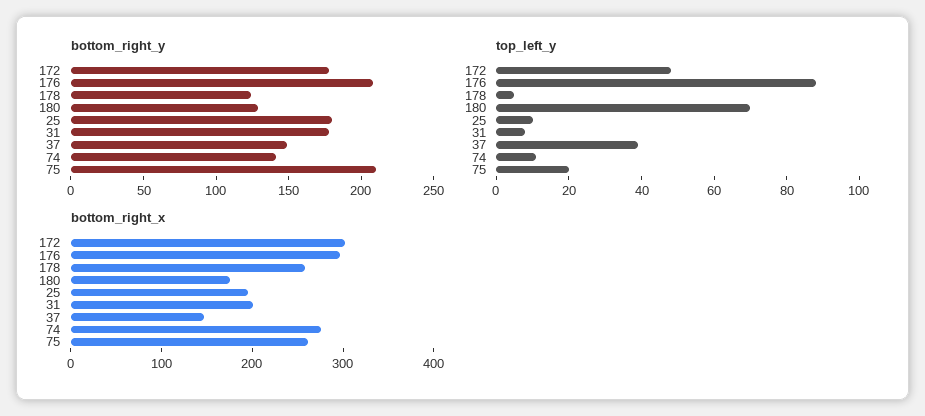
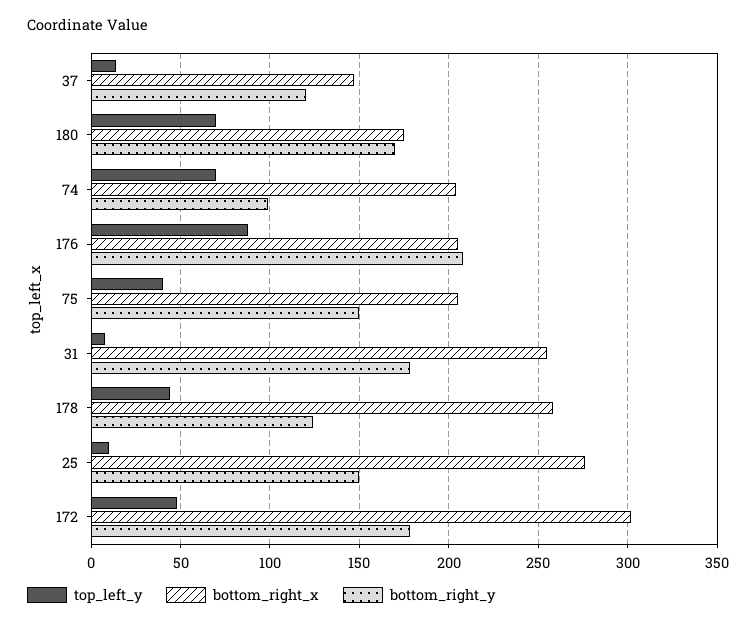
bottom_right_y, 180: 130 -> 170
bottom_right_y, 25: 180 -> 150
bottom_right_y, 37: 150 -> 120
bottom_right_y, 74: 140 -> 100
bottom_right_y, 75: 210 -> 150
top_left_y, 178: 5 -> 45
top_left_y, 37: 40 -> 15
top_left_y, 74: 10 -> 70
top_left_y, 75: 20 -> 40
bottom_right_x, 176: 300 -> 205
bottom_right_x, 25: 200 -> 275
bottom_right_x, 31: 200 -> 255
bottom_right_x, 74: 280 -> 205
bottom_right_x, 75: 260 -> 205

